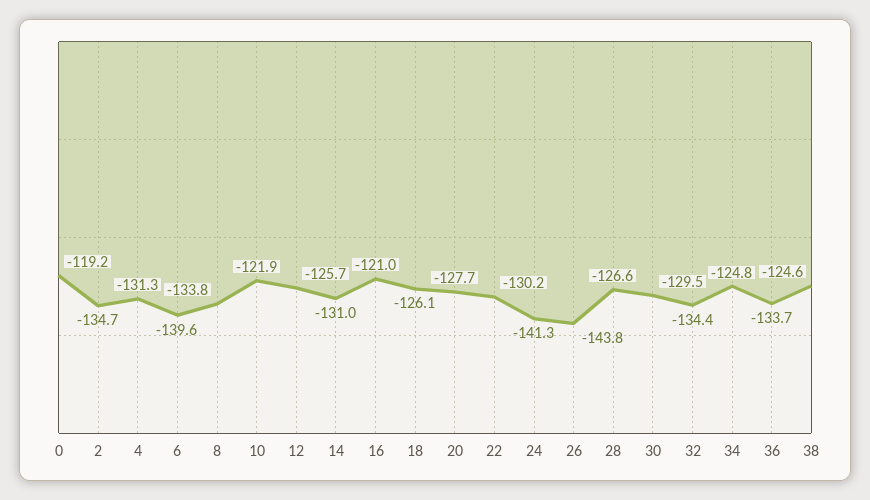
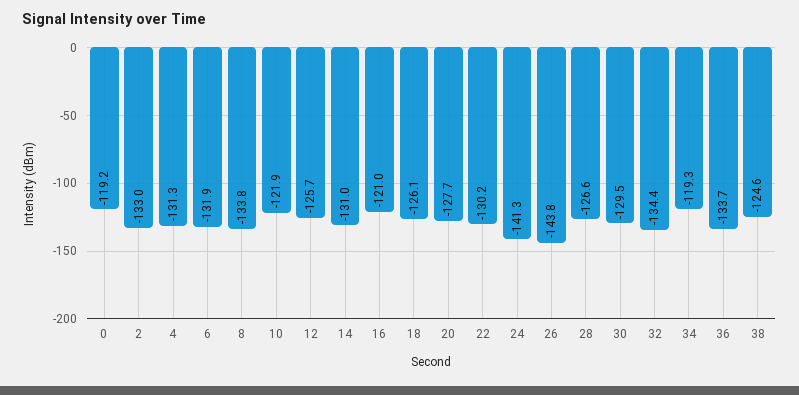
2: -134.7 -> -133
6: -139.6 -> -131.9
34: -124.8 -> -119.3

